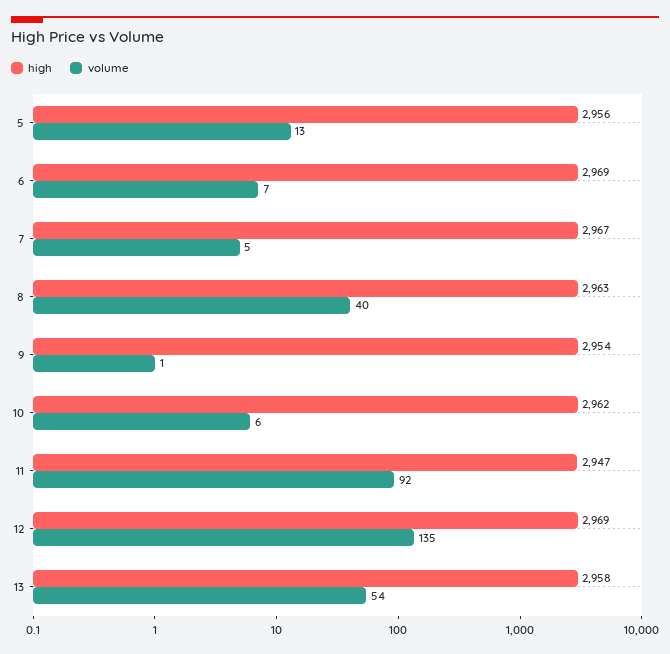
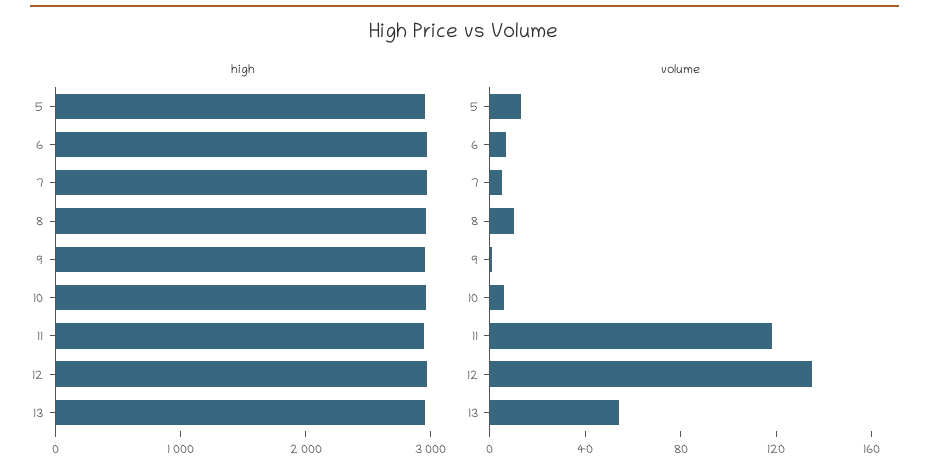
volume, 8: 40 -> 10
volume, 11: 92 -> 120

